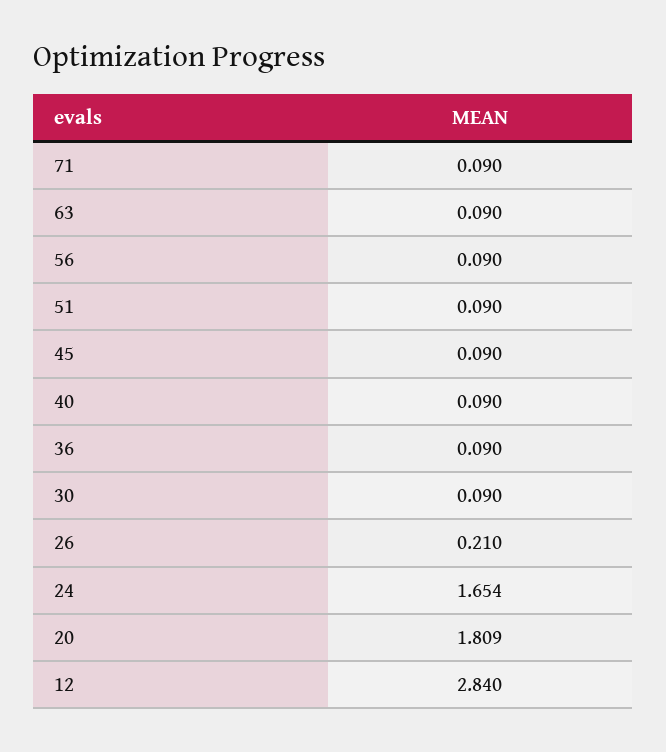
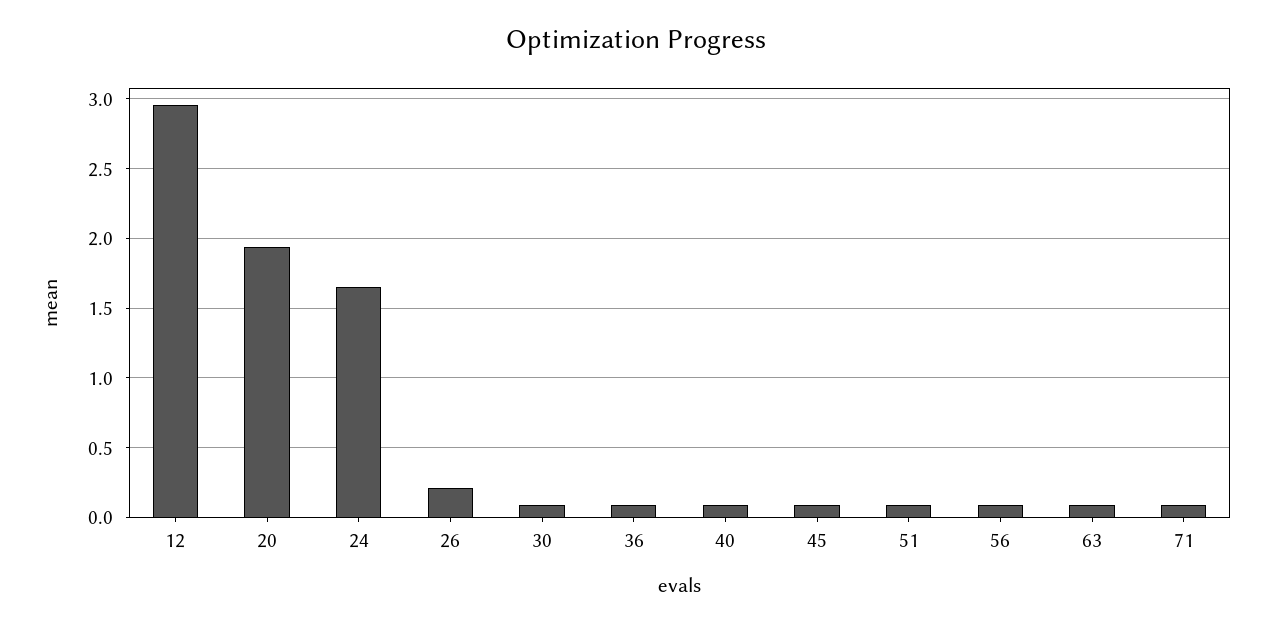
20: 1.809 -> 1.95
12: 2.84 -> 2.95

